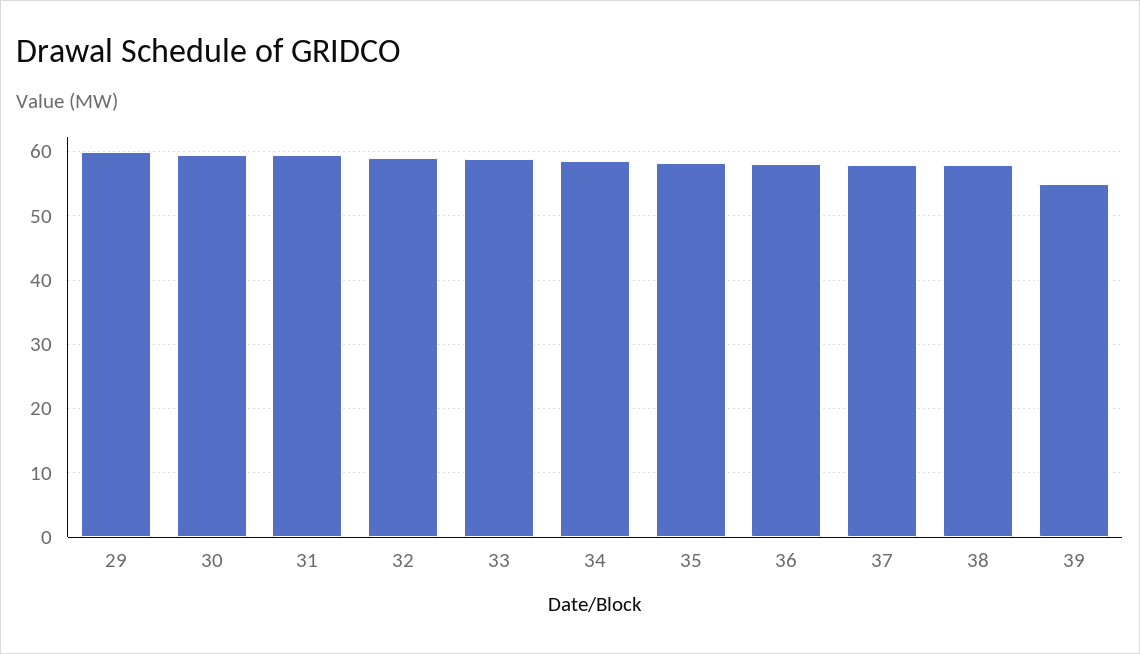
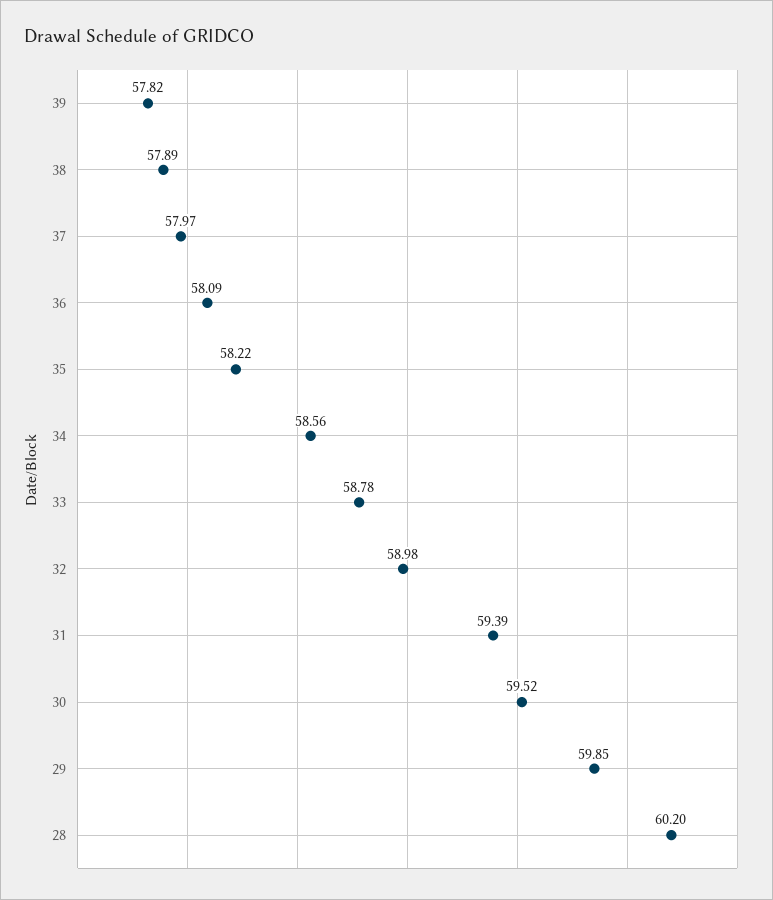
39: 55 -> 57.82
28: none -> 60.2

